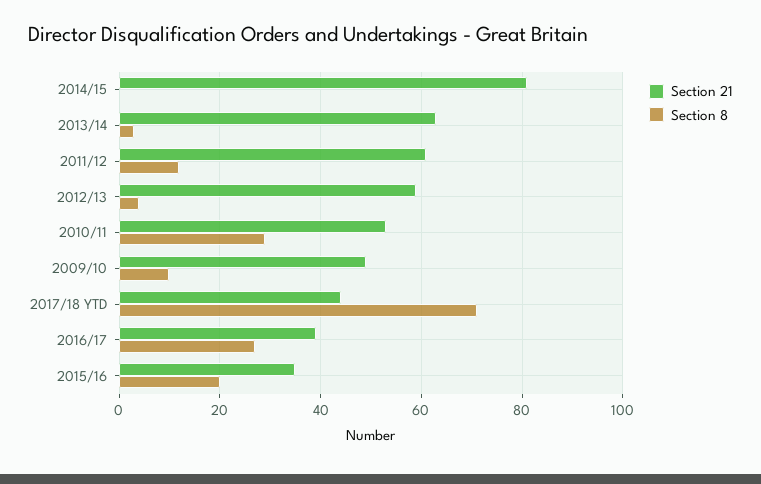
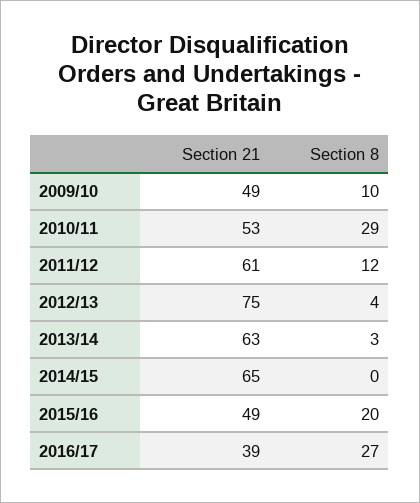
Section 21, 2014/15: 80 -> 65
Section 21, 2012/13: 60 -> 75
Section 21, 2017/18 YTD: 45 -> none
Section 8, 2017/18 YTD: 70 -> none
Section 21, 2015/16: 35 -> 49

